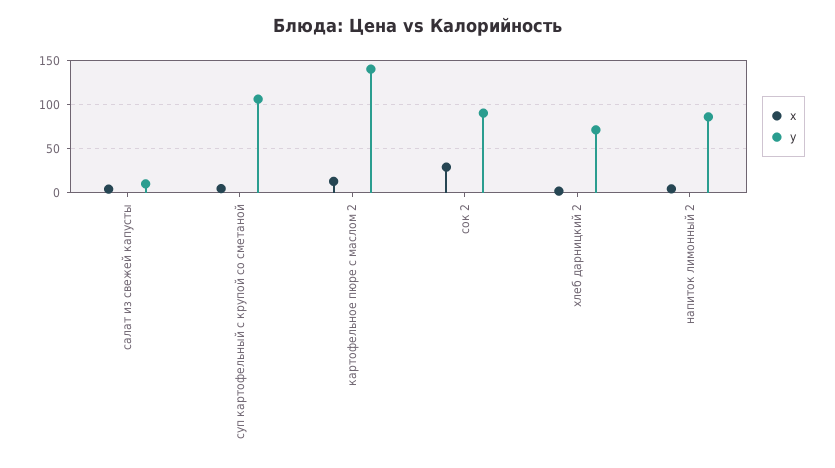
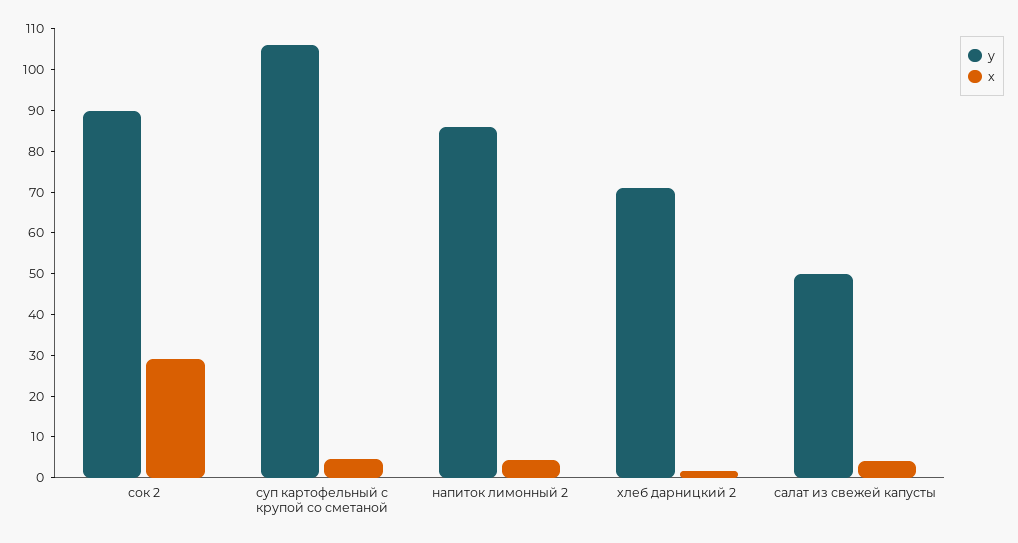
y, салат из свежей капусты: 10 -> 50
x, картофельное пюре с маслом 2: 10 -> none
y, картофельное пюре с маслом 2: 140 -> none

